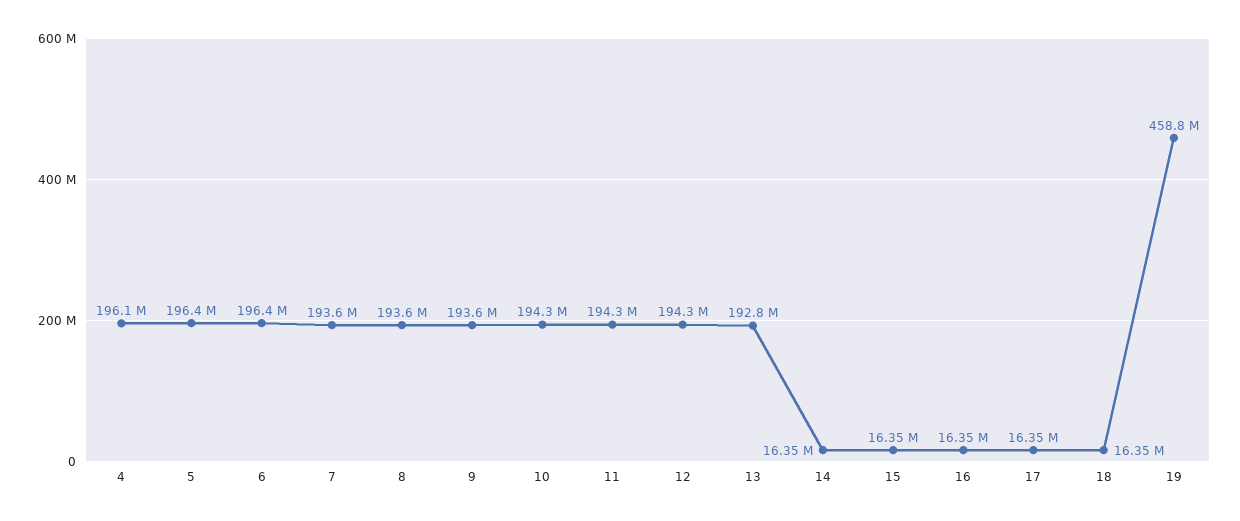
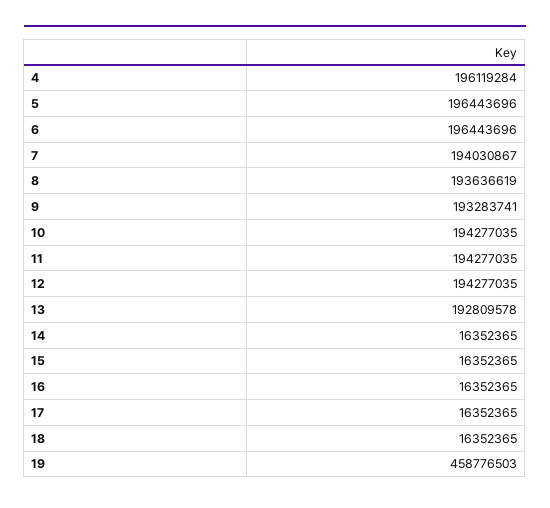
7: 193600000 -> 194030867
9: 193600000 -> 193283741

